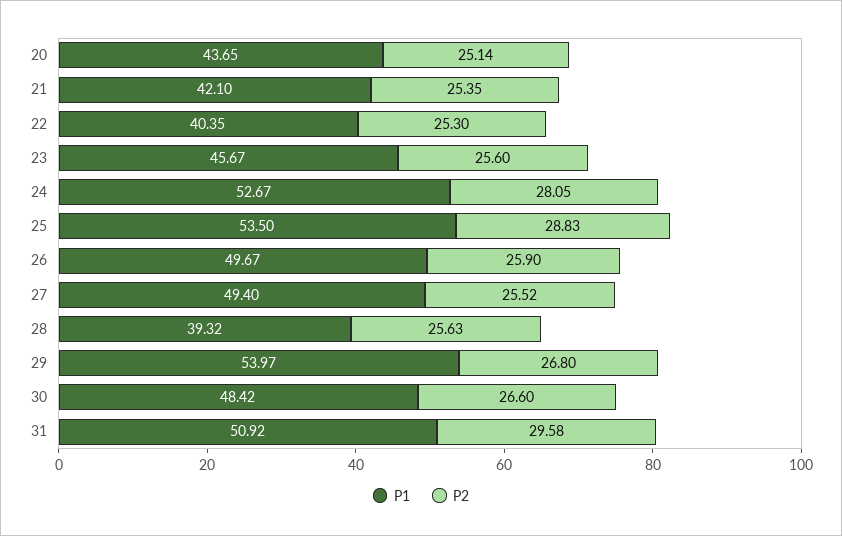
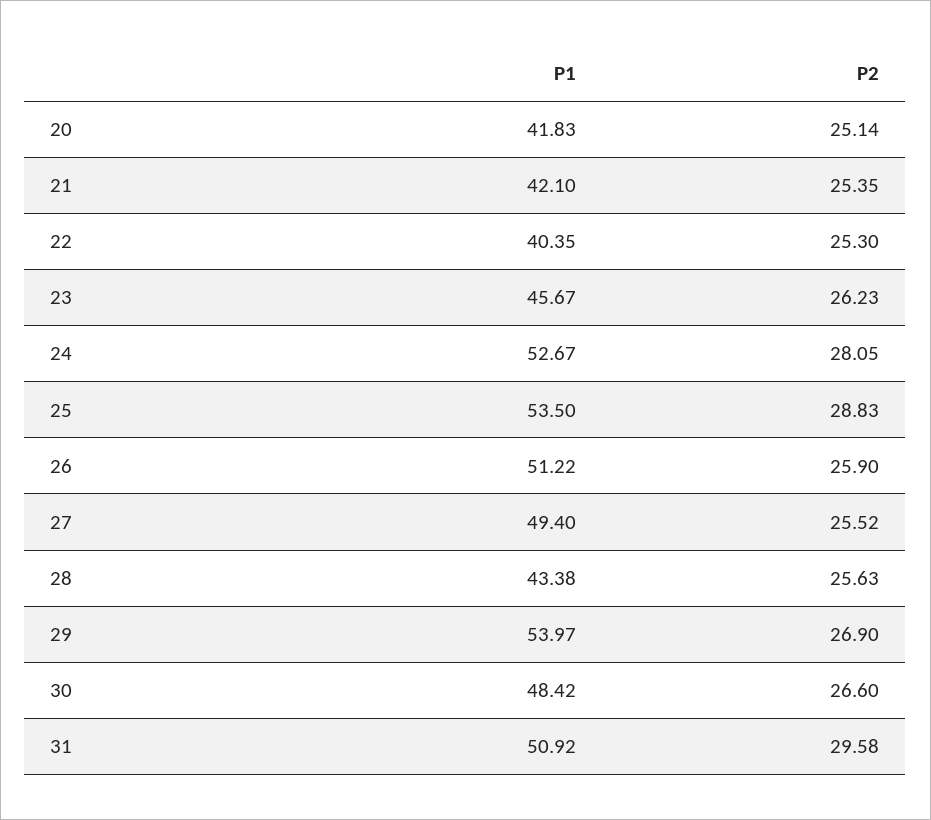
P1, 20: 43.65 -> 41.83
P2, 23: 25.6 -> 26.23
P1, 26: 49.67 -> 51.22
P1, 28: 39.32 -> 43.38
P2, 29: 26.8 -> 26.9

